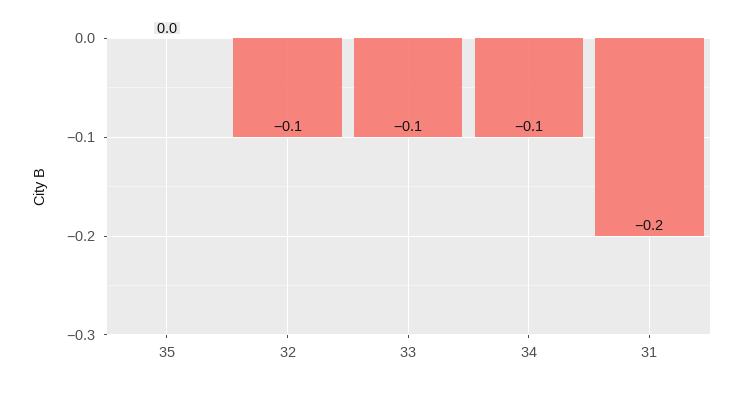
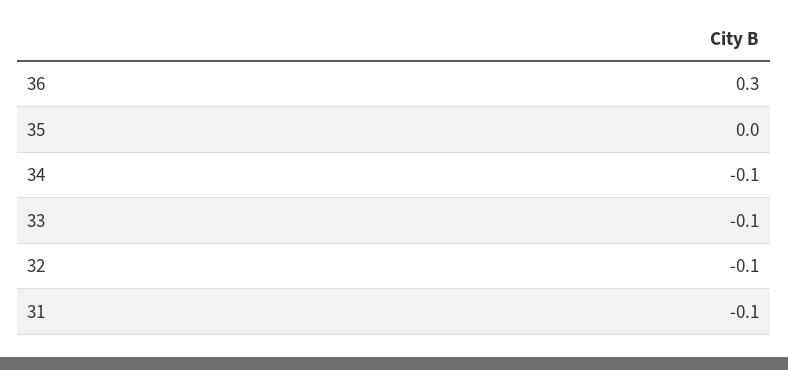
31: -0.2 -> -0.1
36: none -> 0.3

